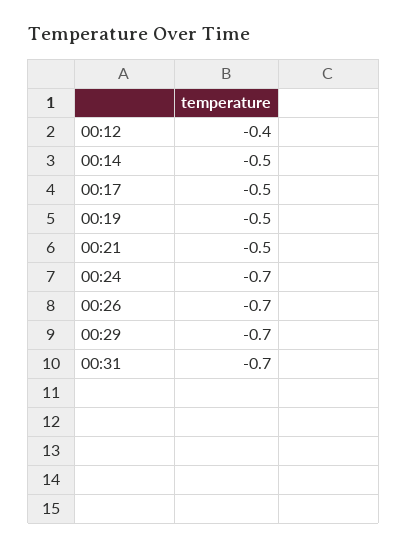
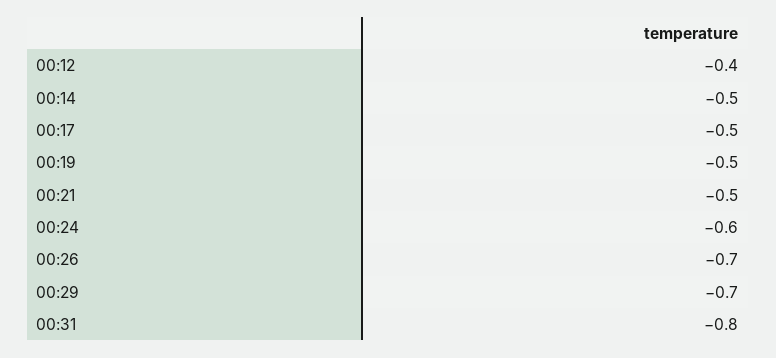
00:24: -0.7 -> -0.6
00:31: -0.7 -> -0.8

